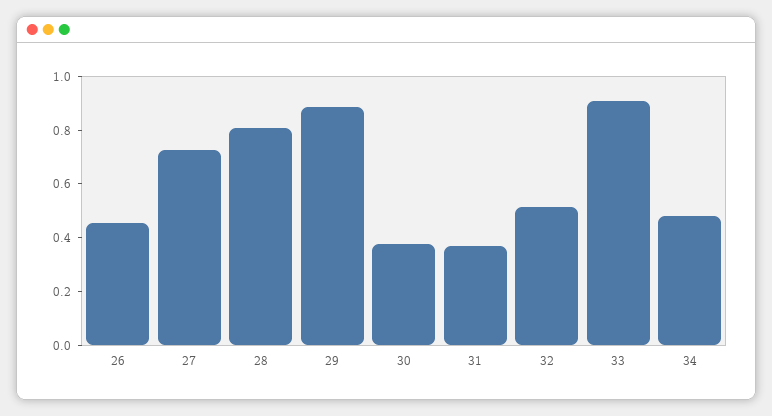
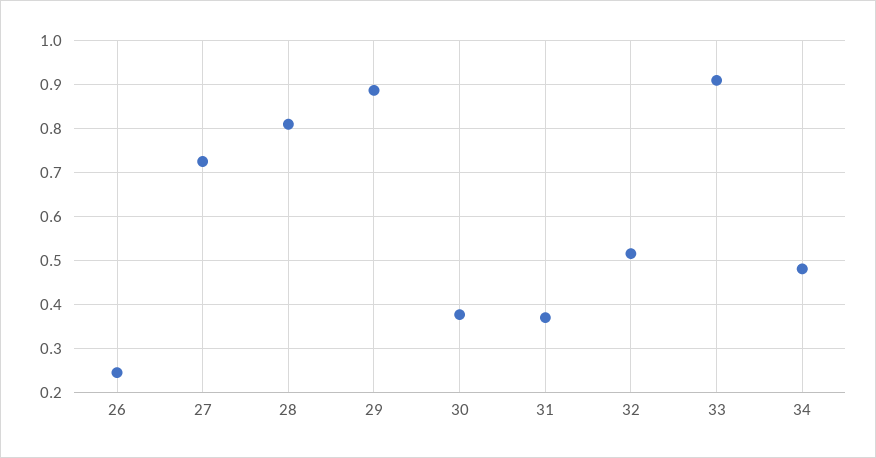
26: 0.45 -> 0.24

